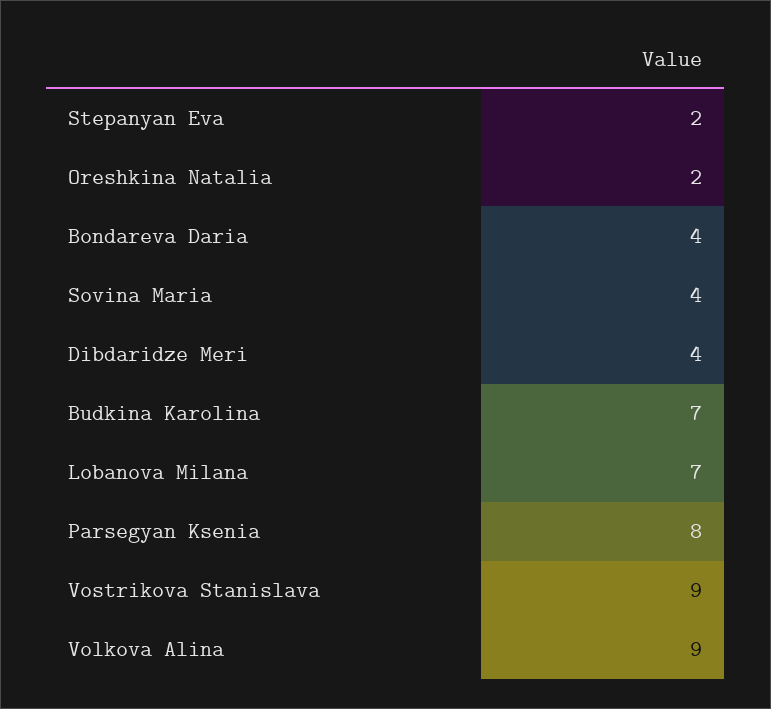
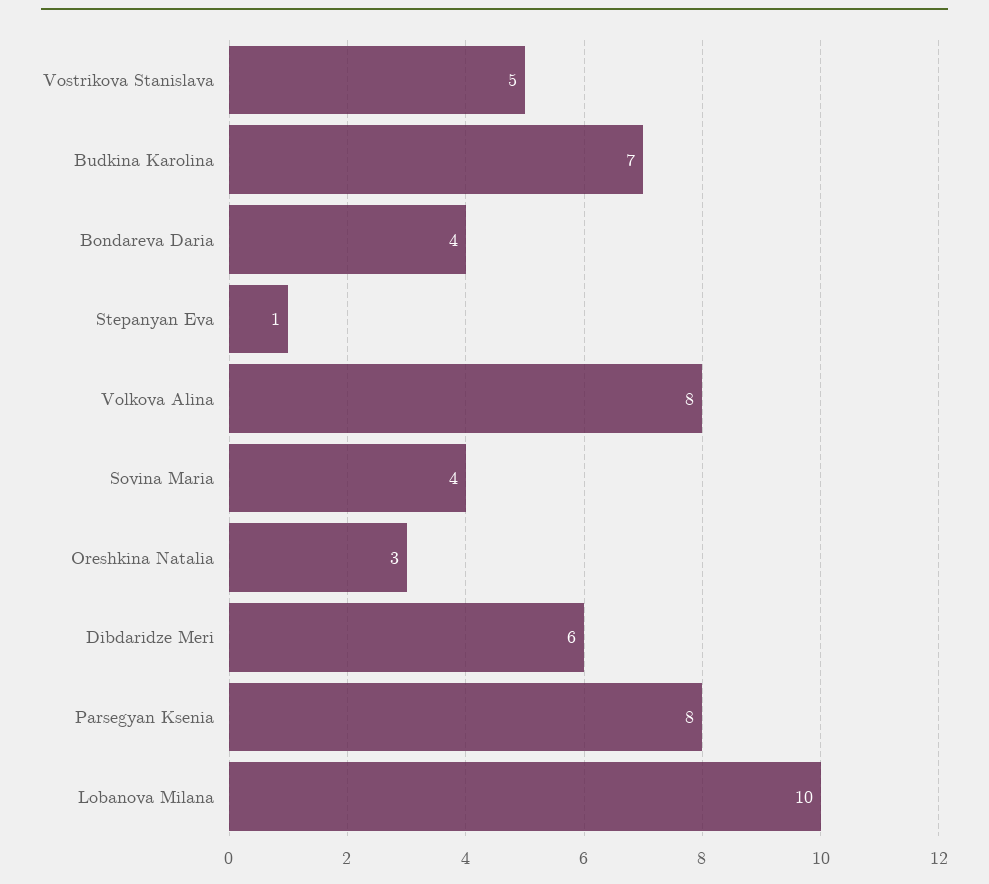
Stepanyan Eva: 2 -> 1
Oreshkina Natalia: 2 -> 3
Dibdaridze Meri: 4 -> 6
Lobanova Milana: 7 -> 10
Vostrikova Stanislava: 9 -> 5
Volkova Alina: 9 -> 8

